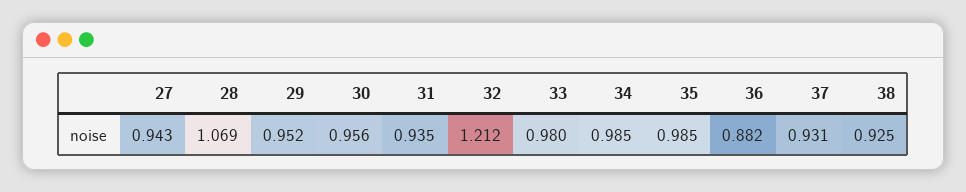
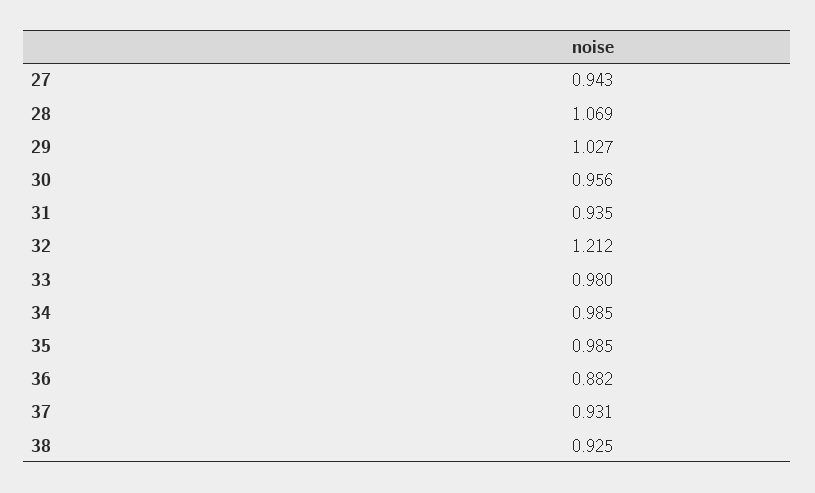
29: 0.952 -> 1.027

